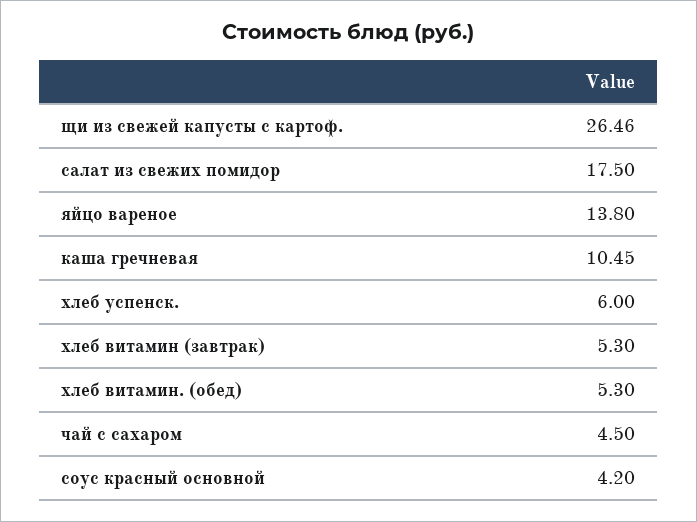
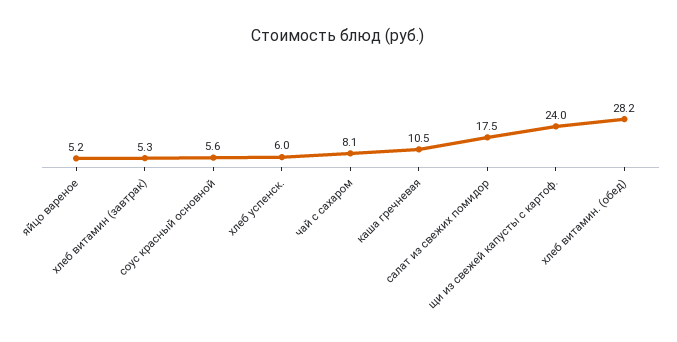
щи из свежей капусты с картоф.: 26.46 -> 24
яйцо вареное: 13.8 -> 5.2
хлеб витамин. (обед): 5.3 -> 28.2
чай с сахаром: 4.5 -> 8.1
соус красный основной: 4.2 -> 5.6

